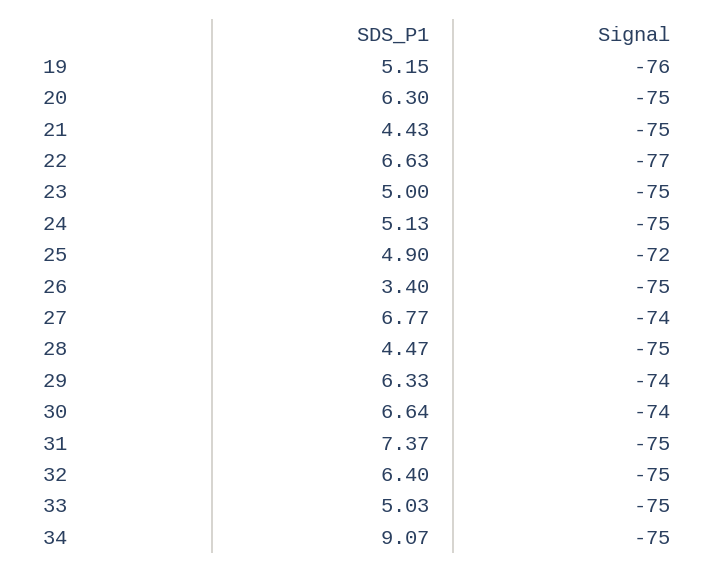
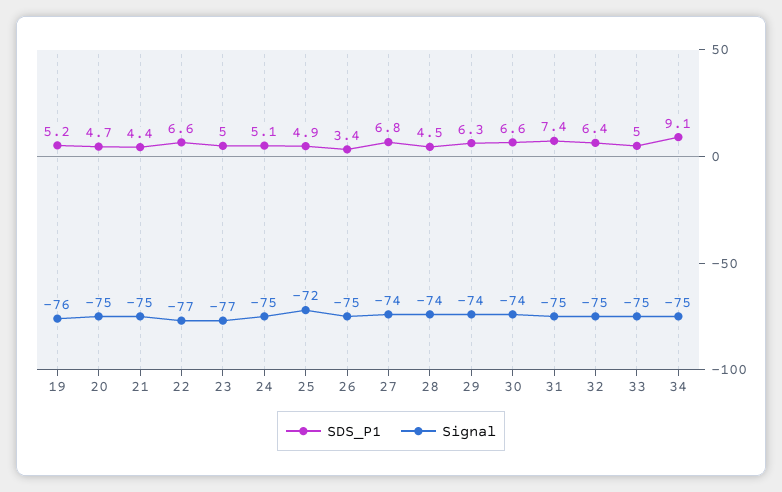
SDS_P1, 20: 6.3 -> 4.7
Signal, 23: -75 -> -77
Signal, 28: -75 -> -74

